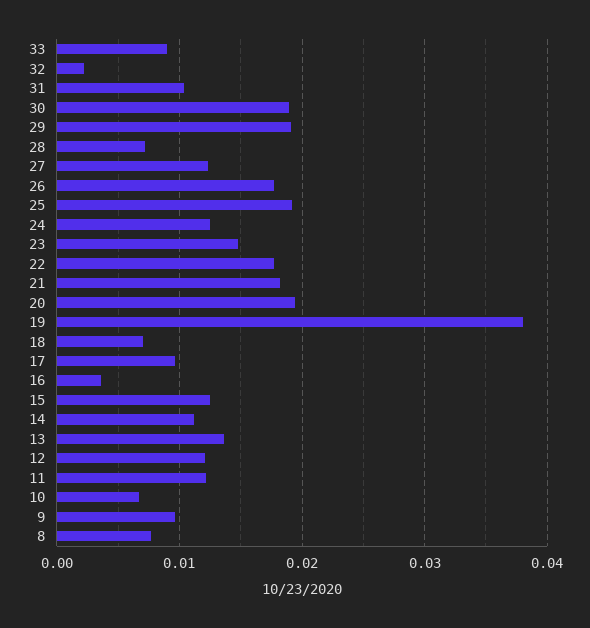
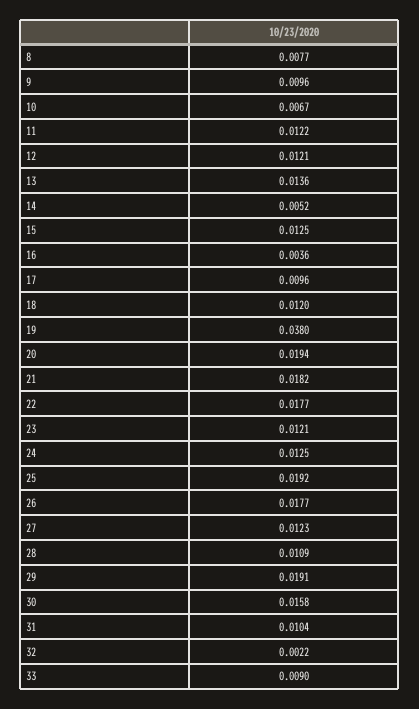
30: 0.019 -> 0.0158
28: 0.007 -> 0.0109
23: 0.015 -> 0.0121
18: 0.007 -> 0.012
14: 0.011 -> 0.0052

